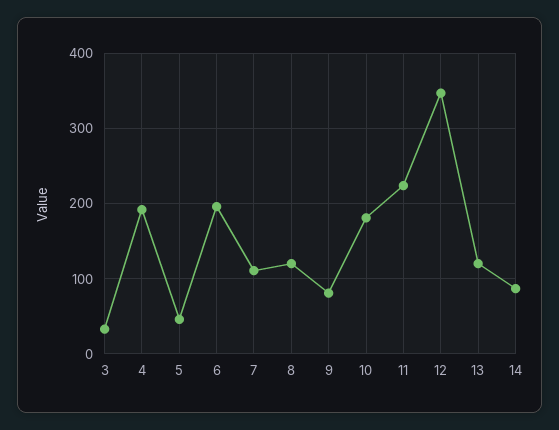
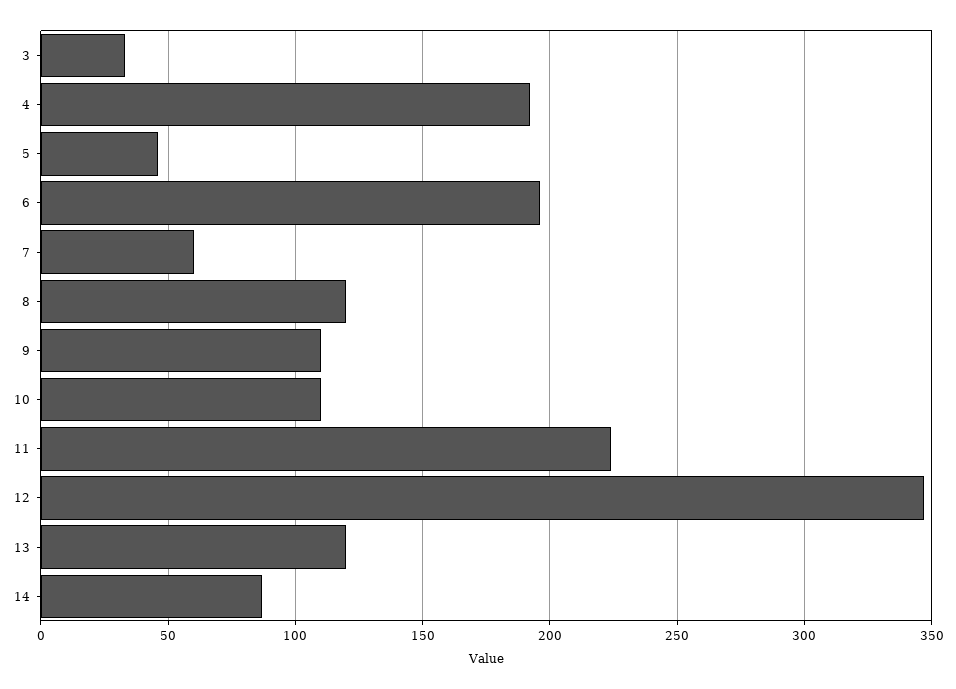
7: 110 -> 60
9: 80 -> 110
10: 180 -> 110

